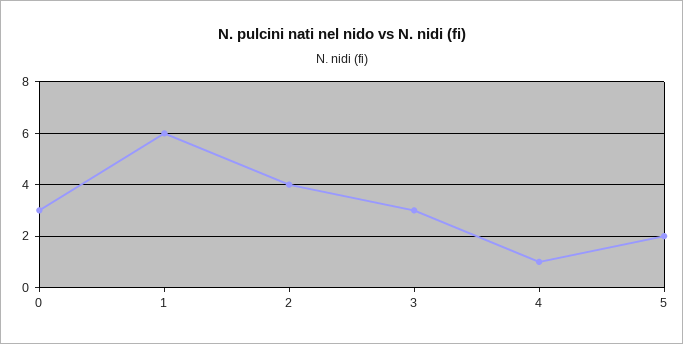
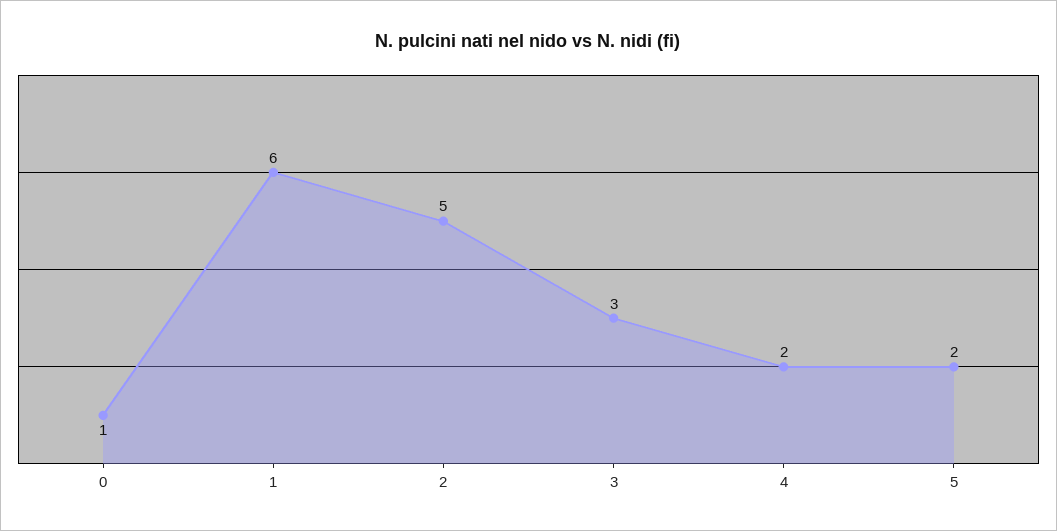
0: 3 -> 1
2: 4 -> 5
4: 1 -> 2

